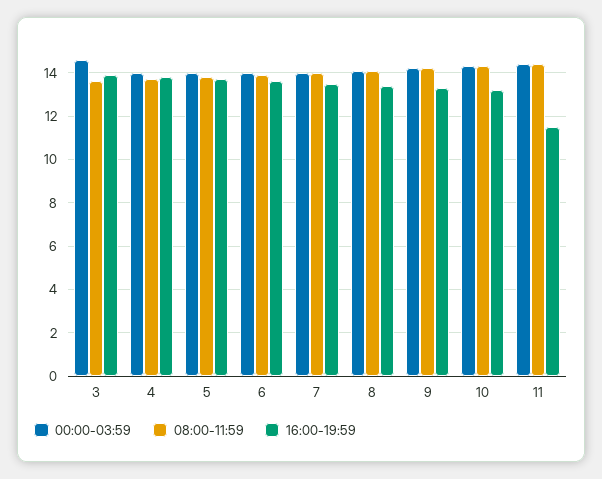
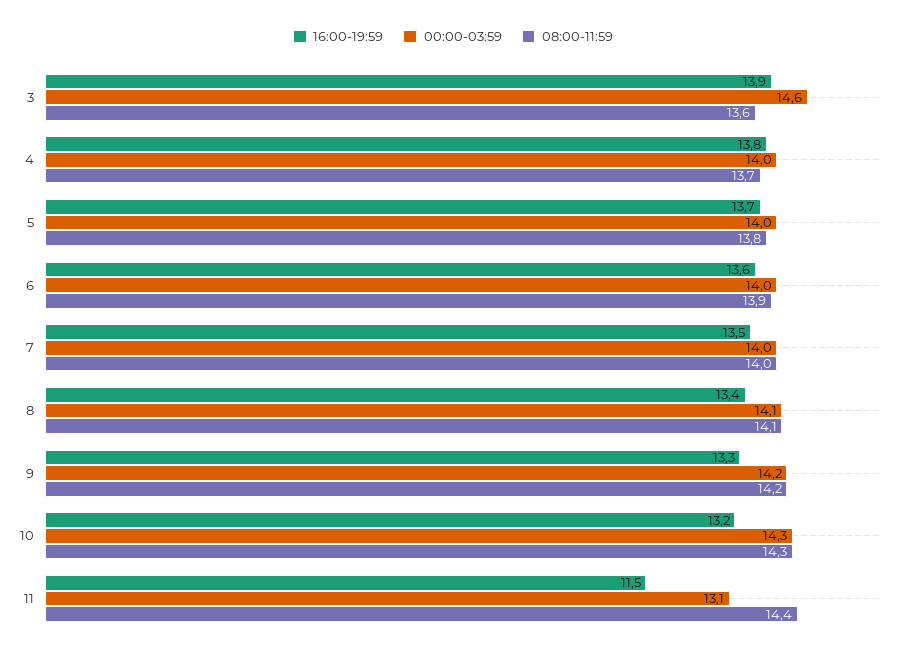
00:00-03:59, 11: 14.5 -> 13.1

